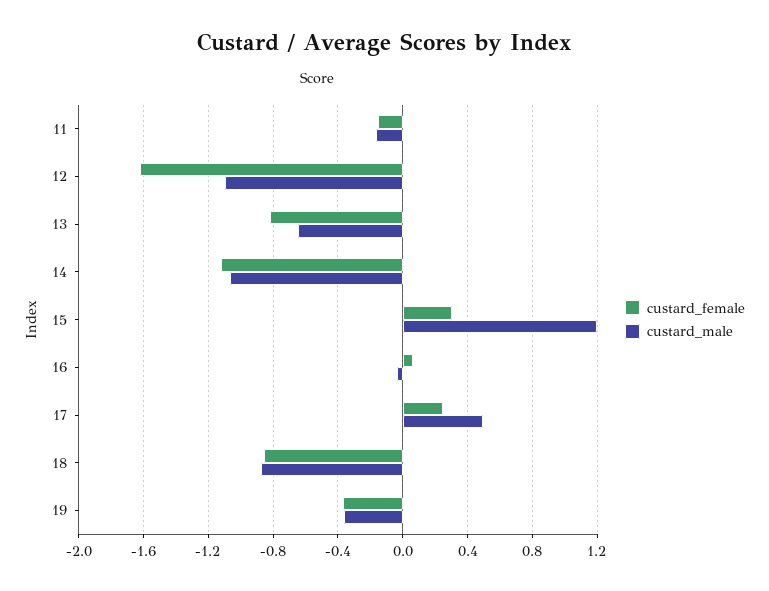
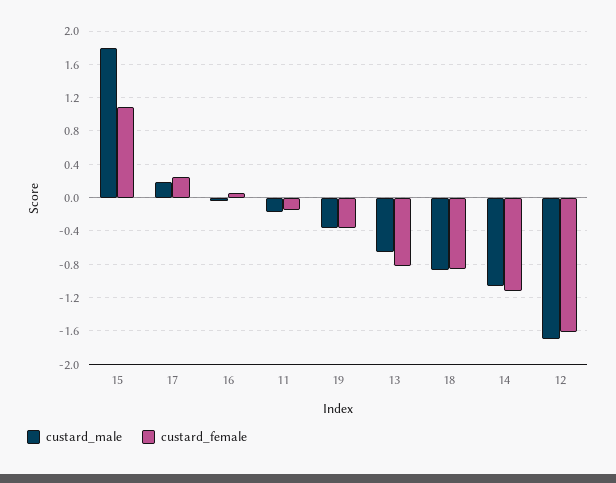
custard_male, 12: -1.1 -> -1.7
custard_female, 15: 0.3 -> 1.1
custard_male, 15: 1.2 -> 1.8
custard_male, 17: 0.5 -> 0.2

